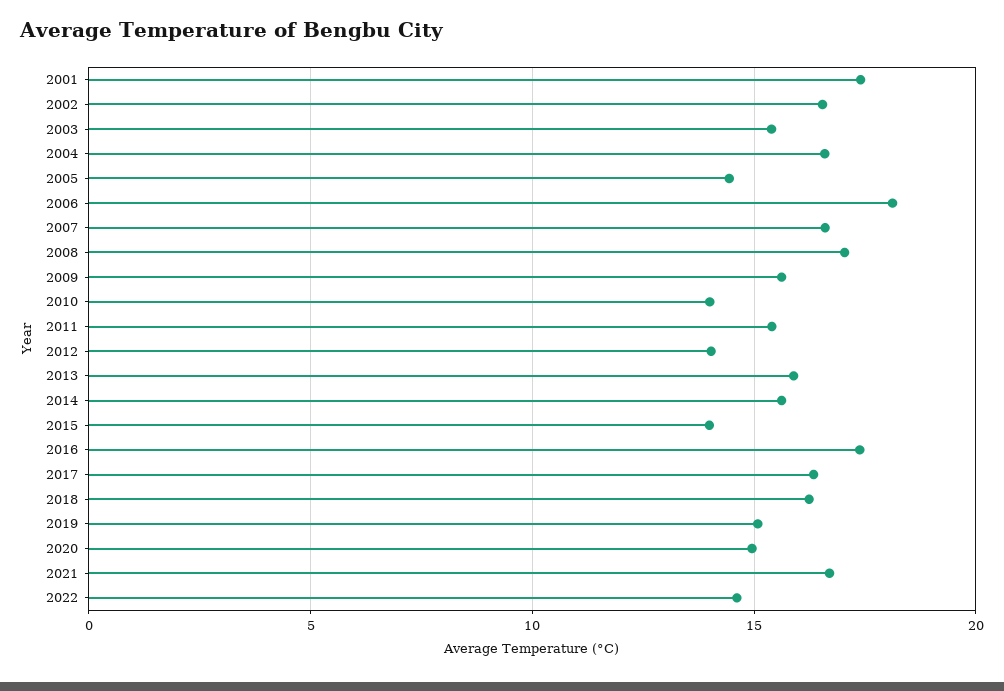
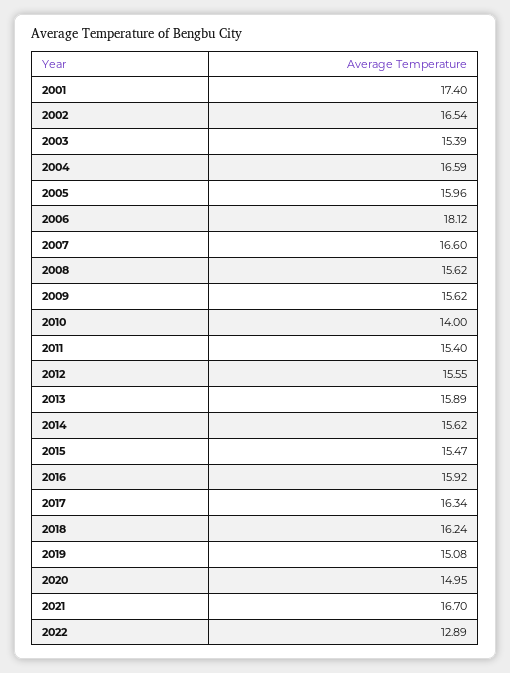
2005: 14.5 -> 15.96
2008: 17 -> 15.62
2012: 14 -> 15.55
2015: 14 -> 15.47
2016: 17.5 -> 15.92
2022: 14.5 -> 12.89

